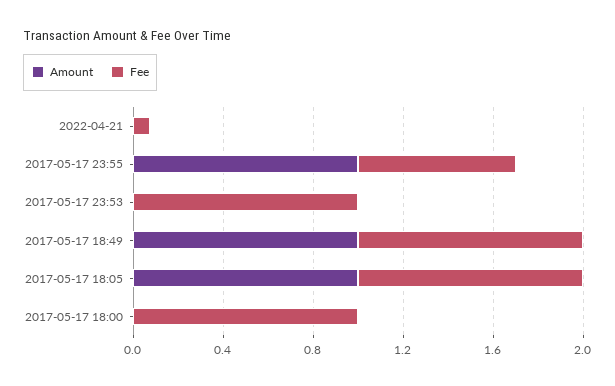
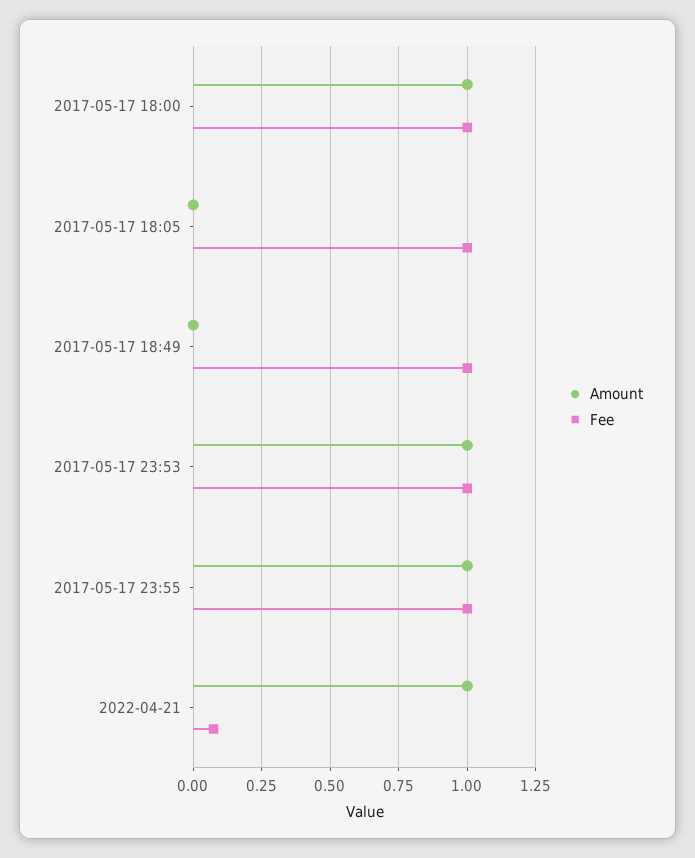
Amount, 2022-04-21: 0 -> 1
Fee, 2017-05-17 23:55: 0.7 -> 1
Amount, 2017-05-17 23:53: 0 -> 1
Amount, 2017-05-17 18:49: 1 -> 0
Amount, 2017-05-17 18:05: 1 -> 0
Amount, 2017-05-17 18:00: 0 -> 1

